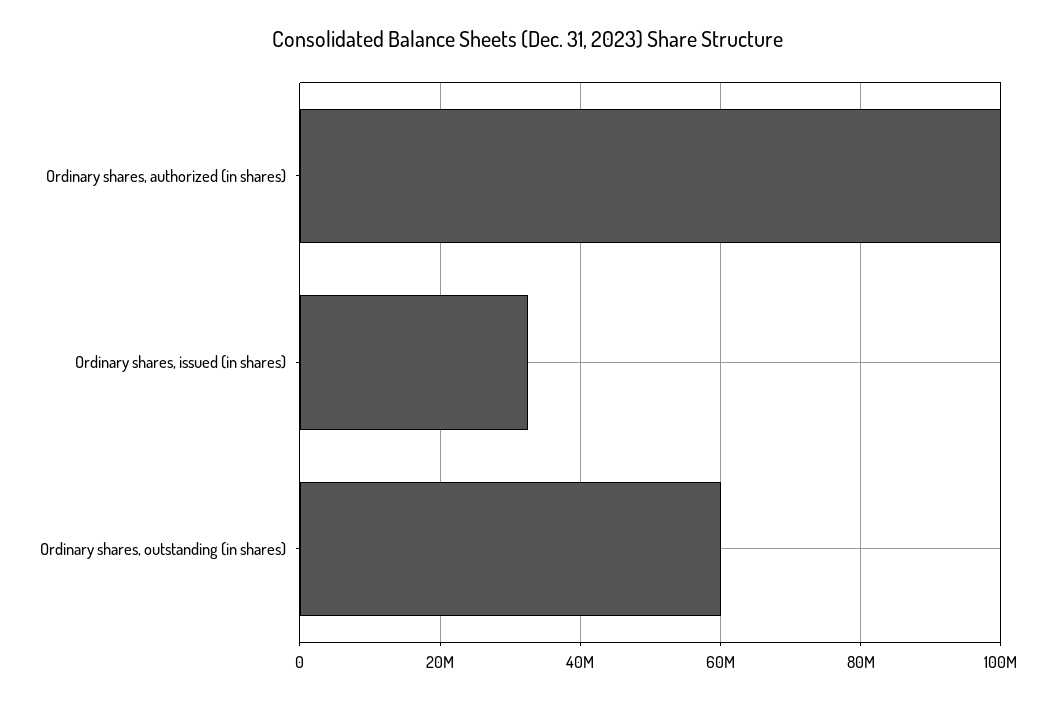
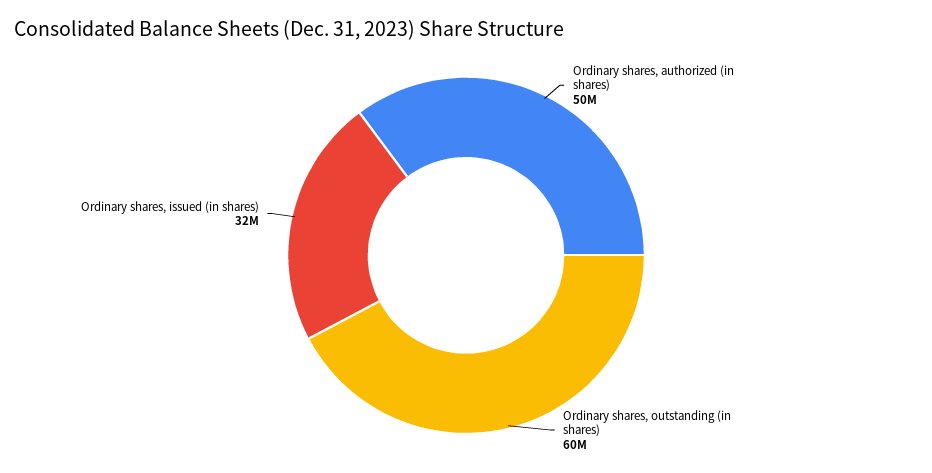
Ordinary shares, authorized (in shares): 100000000 -> 50000000

